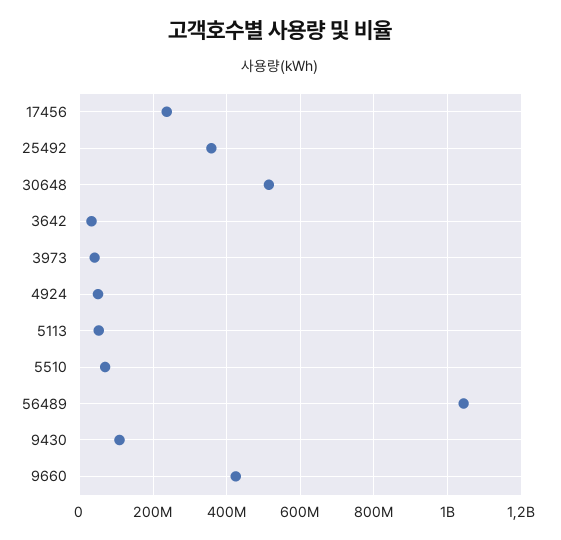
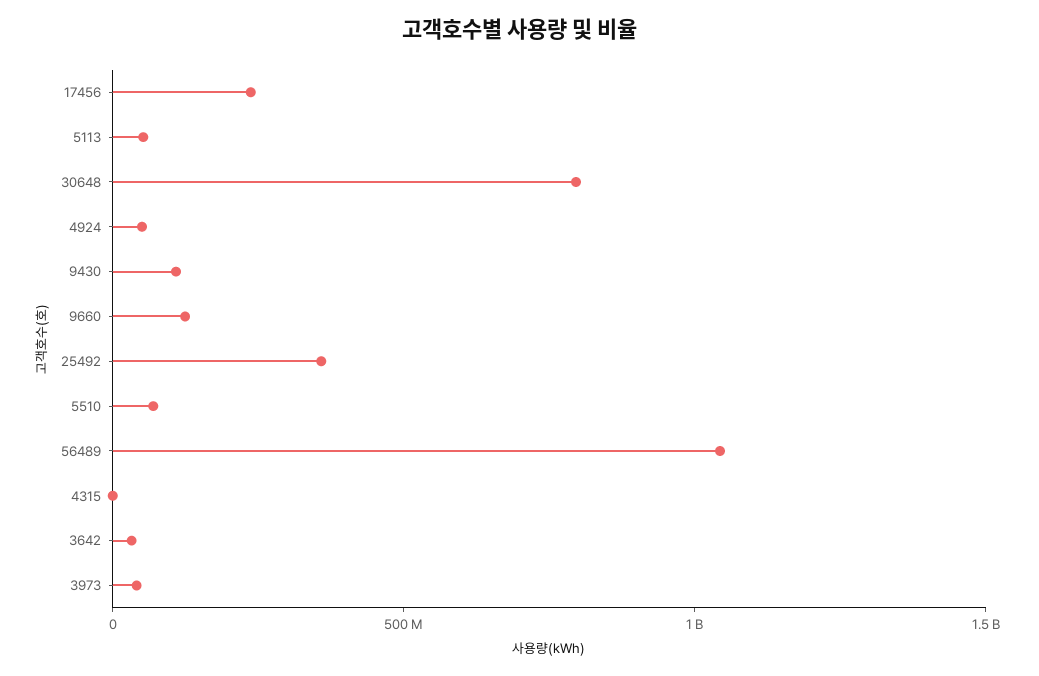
30648: 520000000 -> 800000000
9660: 420000000 -> 100000000
4315: none -> 0

